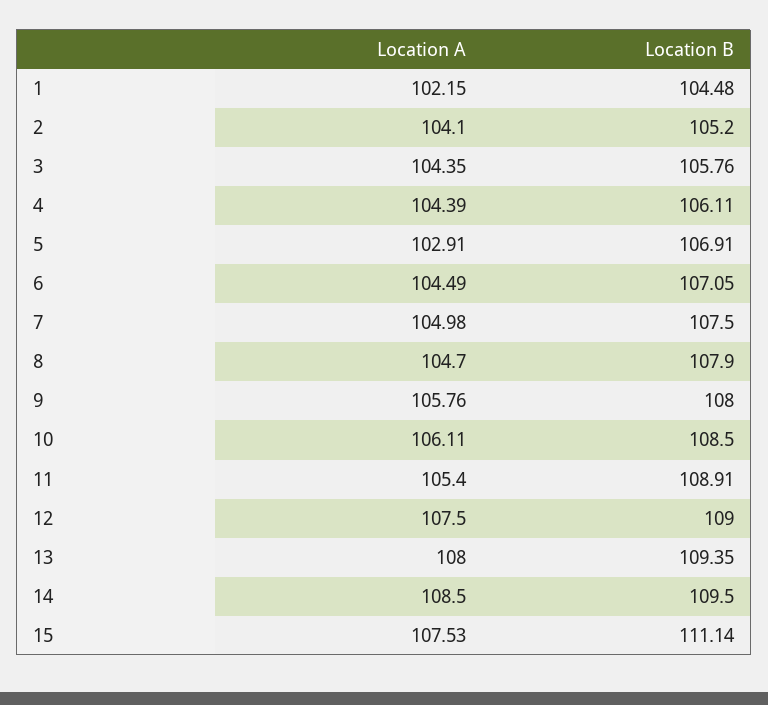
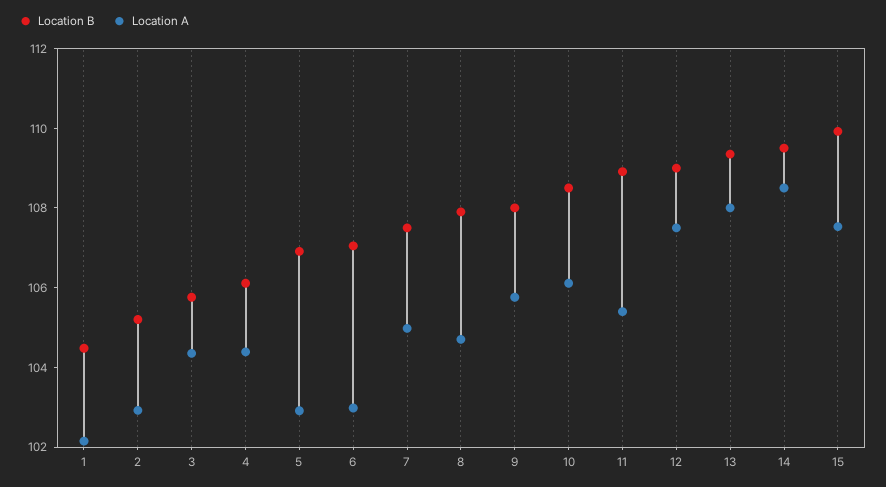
Location A, 2: 104.1 -> 103
Location A, 6: 104.49 -> 103
Location B, 15: 111.14 -> 110

